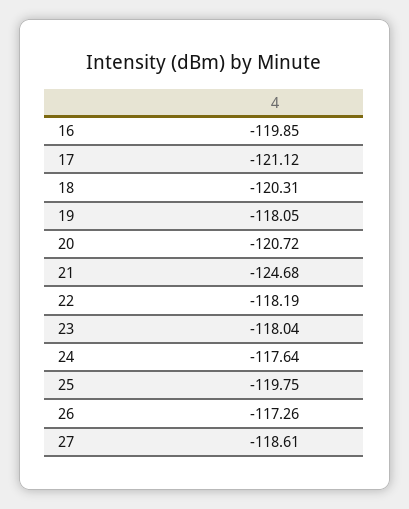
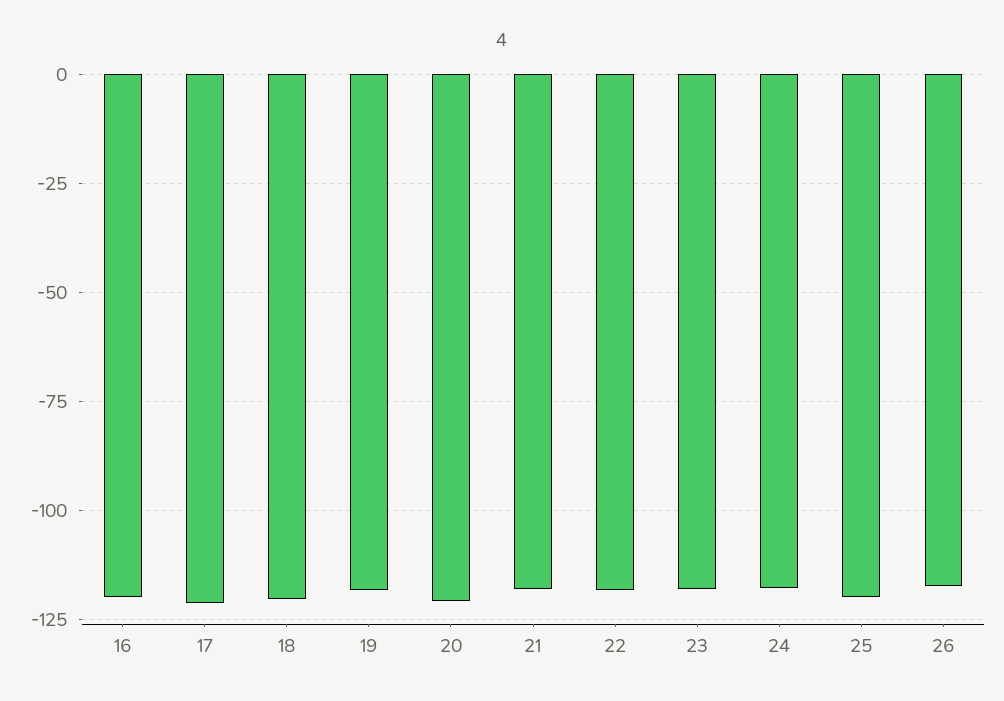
21: -124.68 -> -117.5
27: -118.61 -> none

